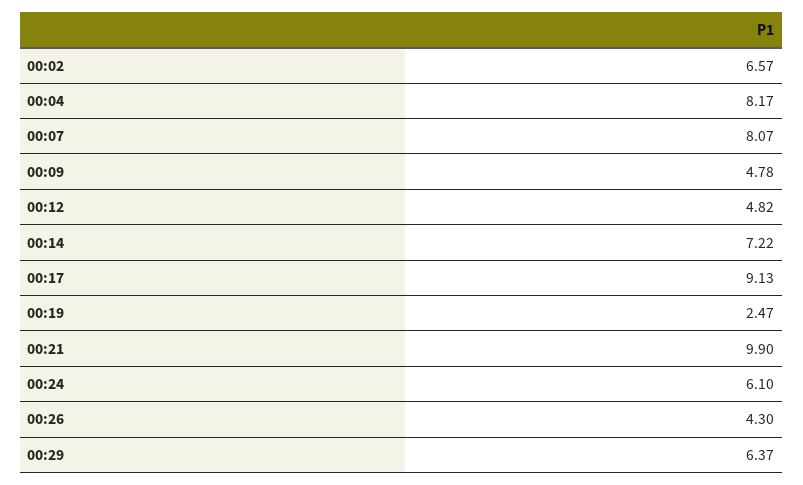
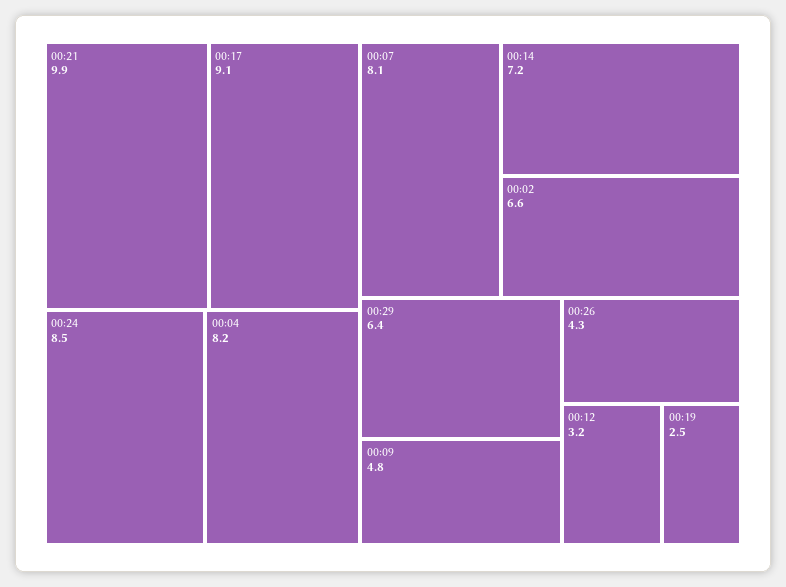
00:12: 4.82 -> 3.2
00:24: 6.1 -> 8.5

